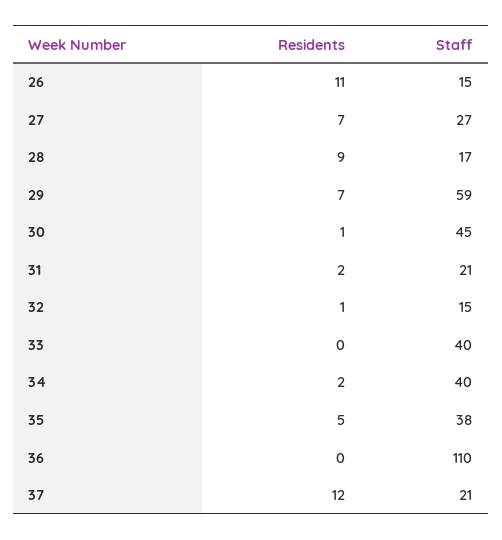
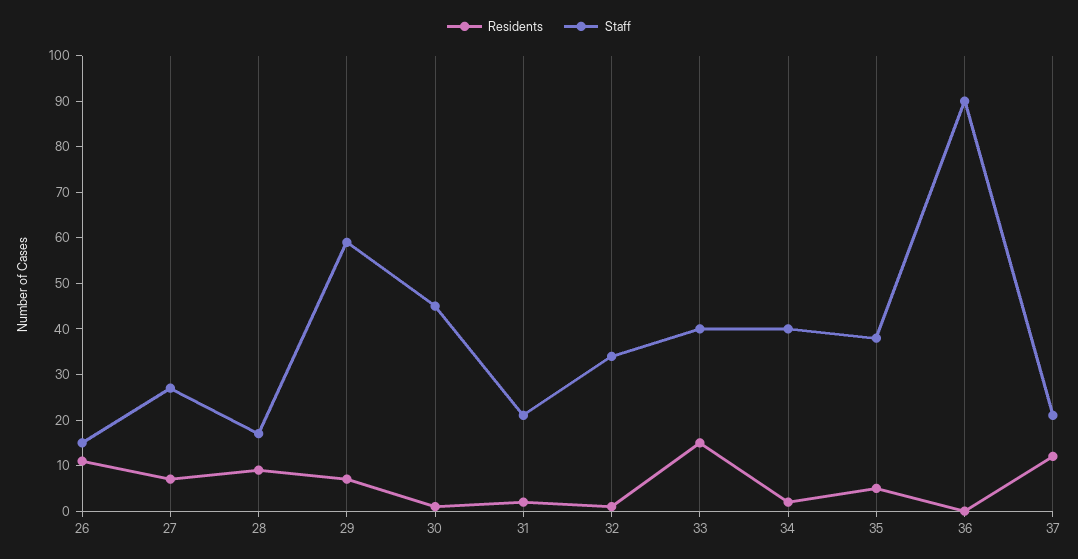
Staff, 32: 15 -> 35
Residents, 33: 0 -> 15
Staff, 36: 110 -> 90

